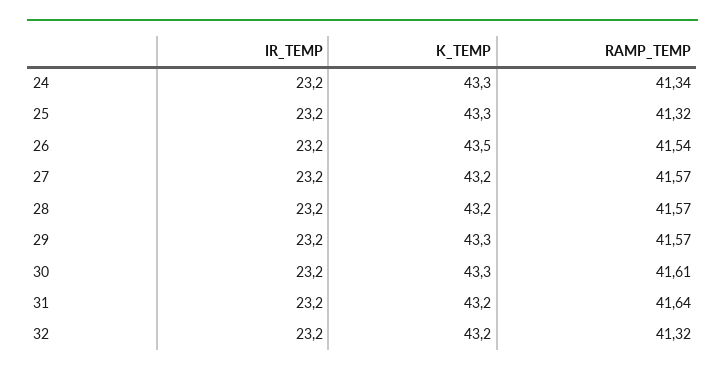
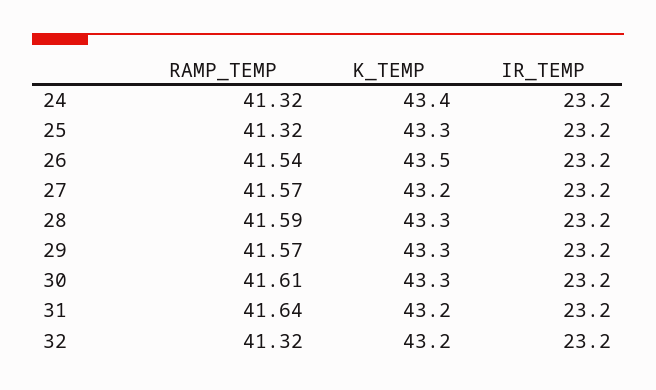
K_TEMP, 24: 43.3 -> 43.4
RAMP_TEMP, 24: 41.34 -> 41.32
K_TEMP, 28: 43.2 -> 43.3
RAMP_TEMP, 28: 41.57 -> 41.59

